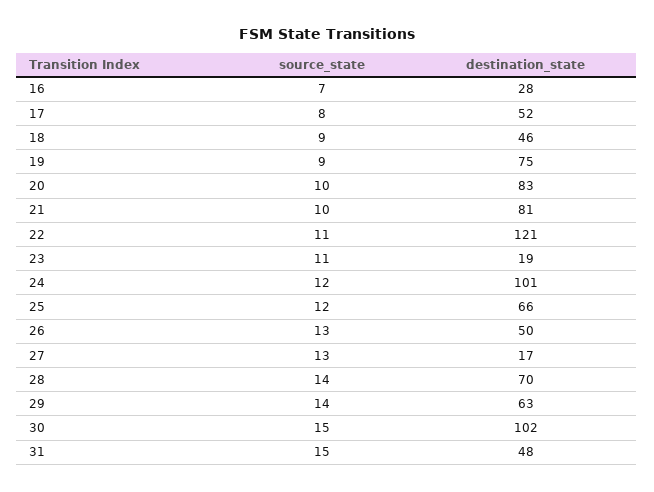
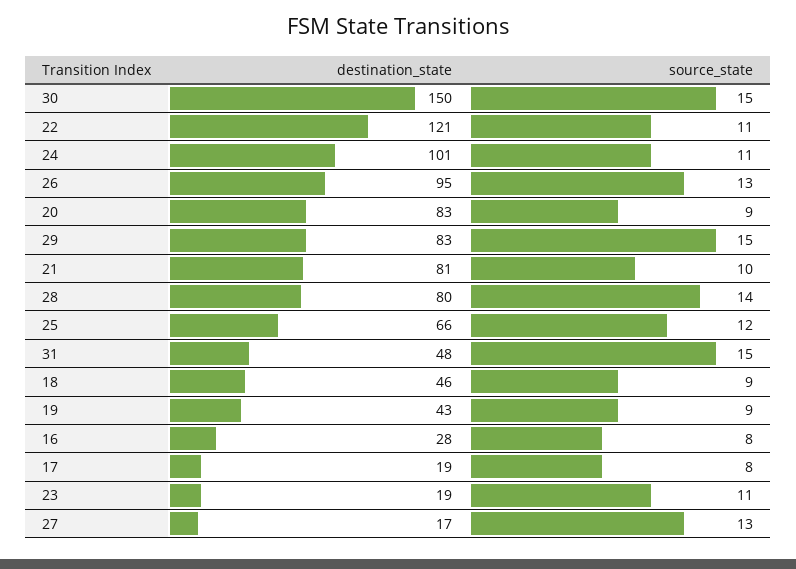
source_state, 16: 7 -> 8
destination_state, 17: 52 -> 19
destination_state, 19: 75 -> 43
source_state, 20: 10 -> 9
source_state, 24: 12 -> 11
destination_state, 26: 50 -> 95
destination_state, 28: 70 -> 80
source_state, 29: 14 -> 15
destination_state, 29: 63 -> 83
destination_state, 30: 102 -> 150

